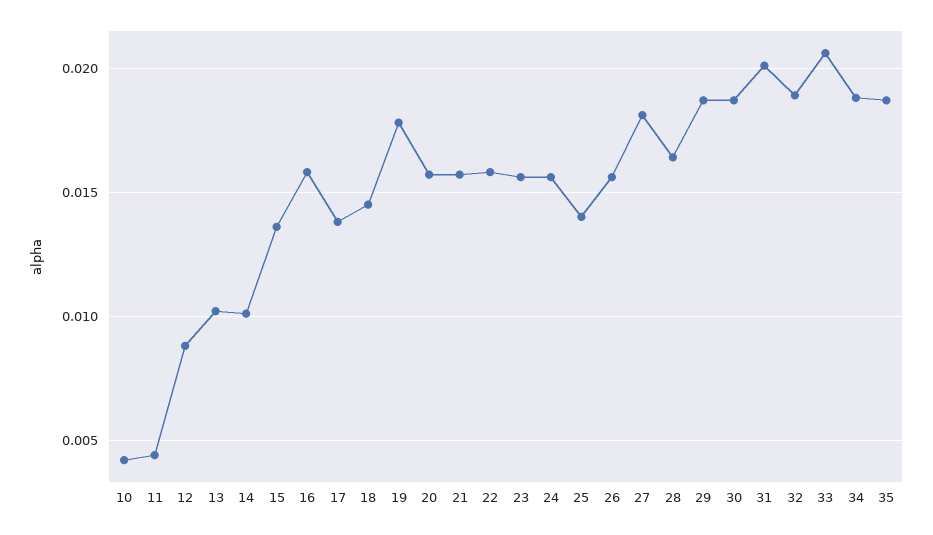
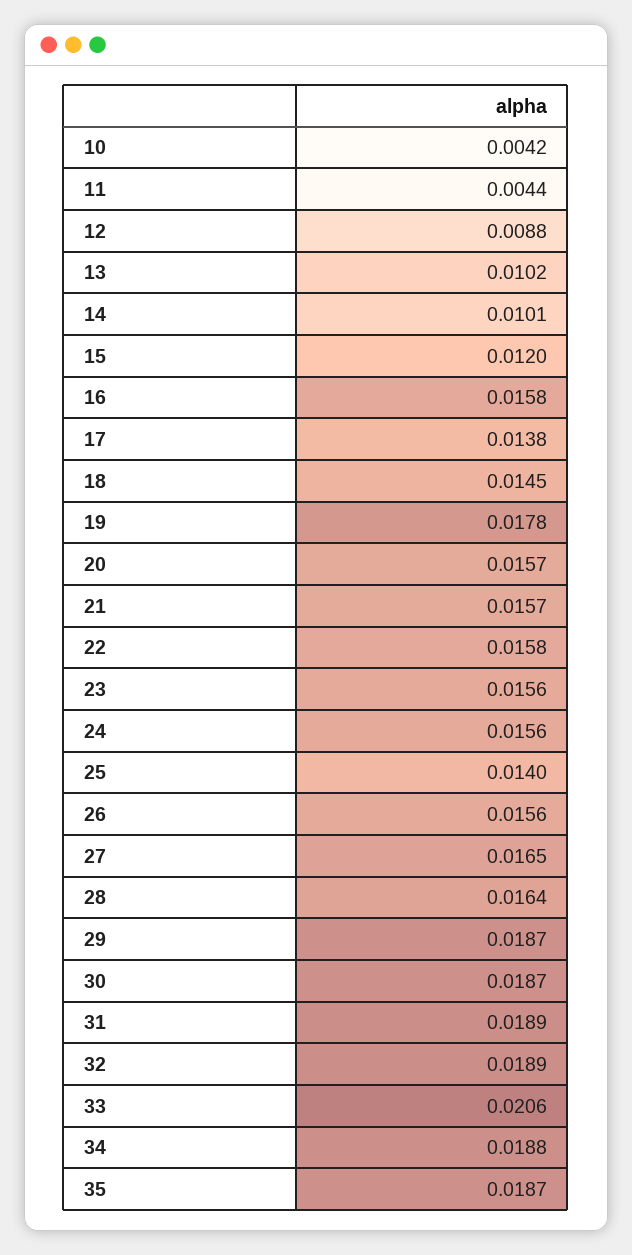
15: 0.0135 -> 0.012
27: 0.018 -> 0.0165
31: 0.02 -> 0.0189

